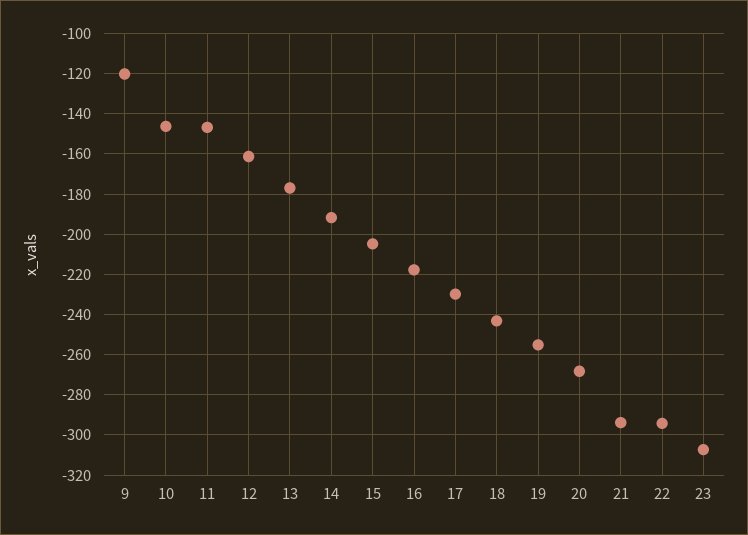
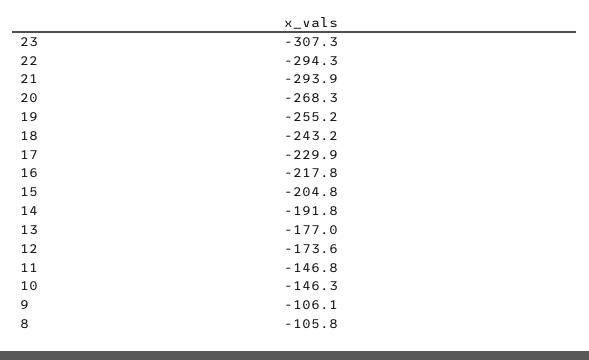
9: -120 -> -106.1
12: -160 -> -173.6
8: none -> -105.8

